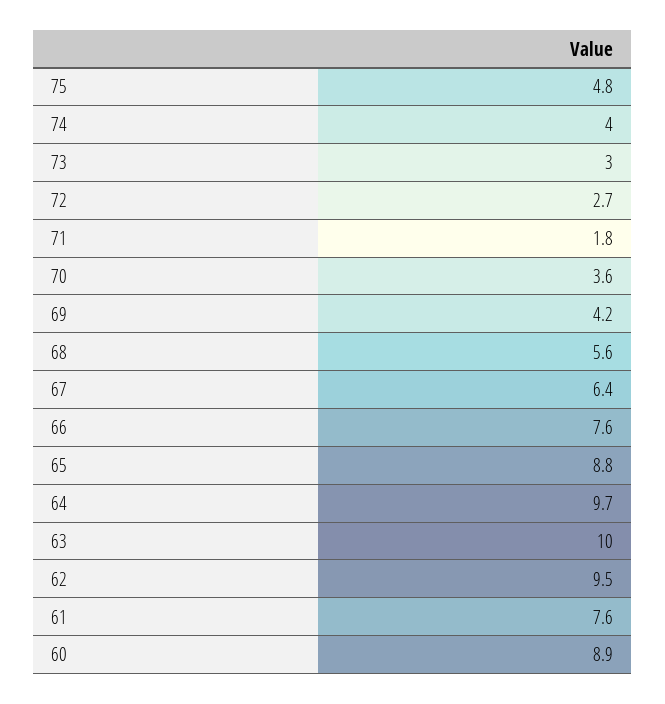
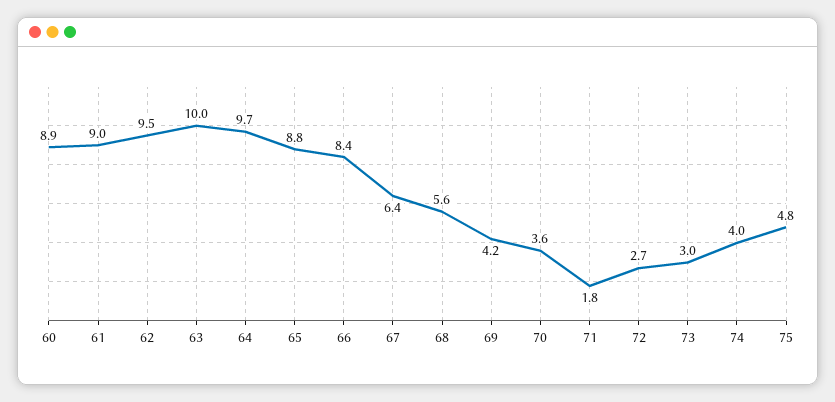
66: 7.6 -> 8.4
61: 7.6 -> 9

